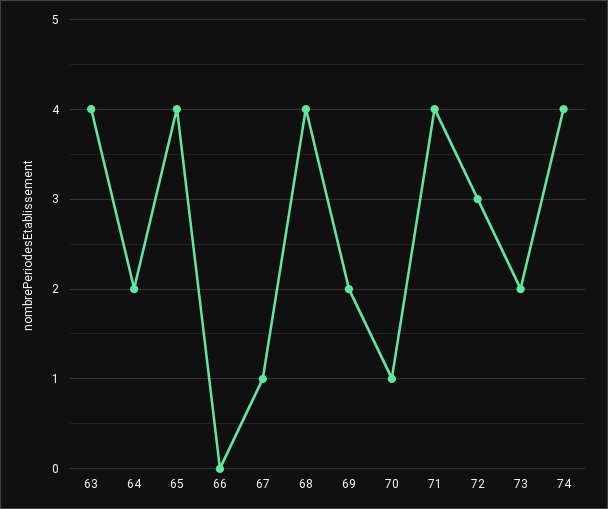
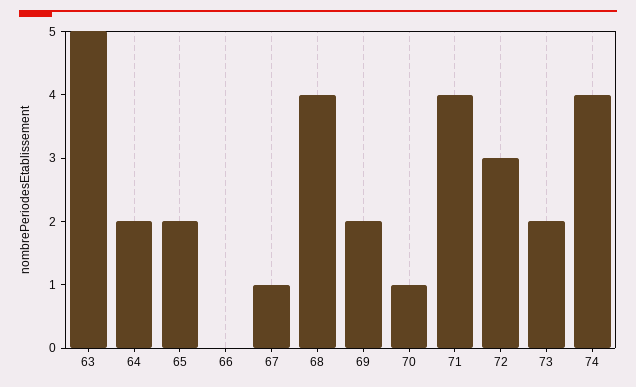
63: 4 -> 5
65: 4 -> 2

